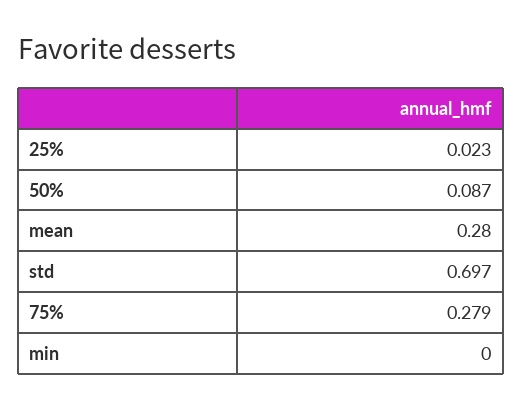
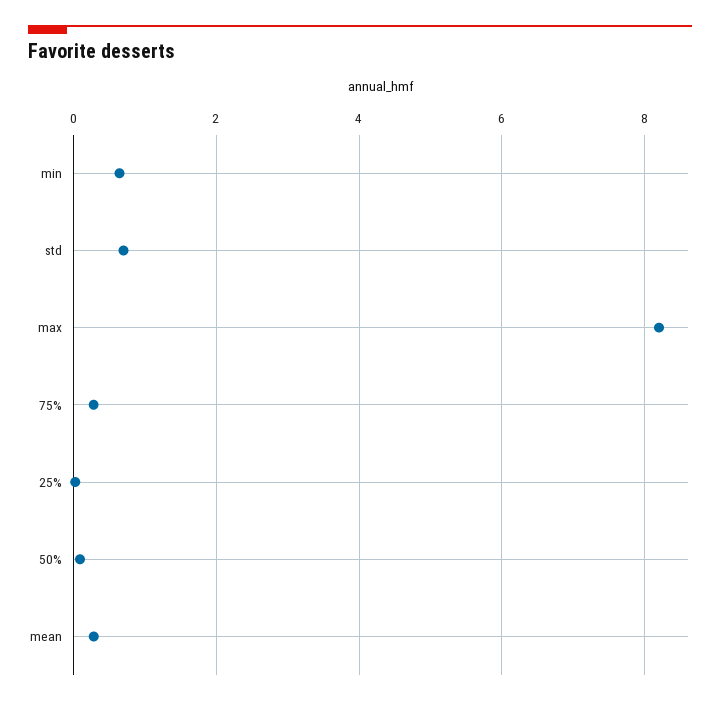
min: 0 -> 0.6
max: none -> 8.2

